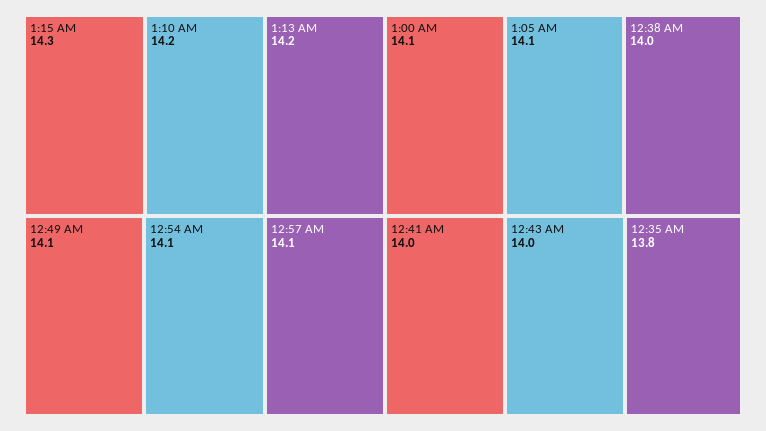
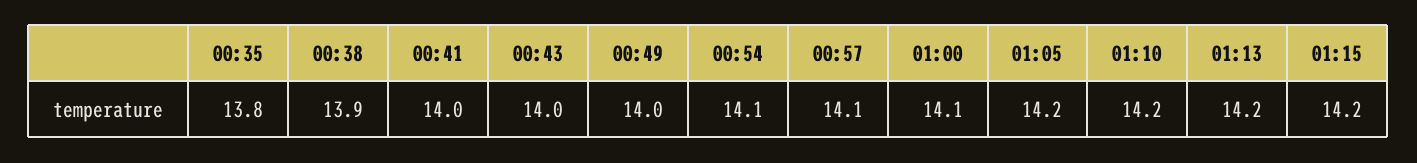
1:15 AM: 14.3 -> 14.2
12:49 AM: 14.1 -> 14
1:05 AM: 14.1 -> 14.2
12:38 AM: 14 -> 13.9

